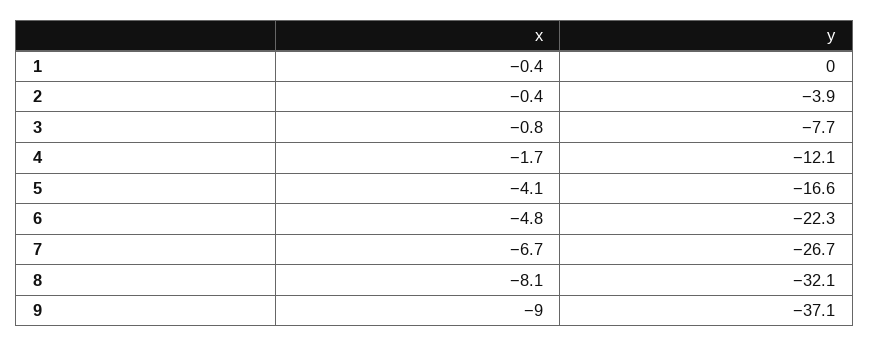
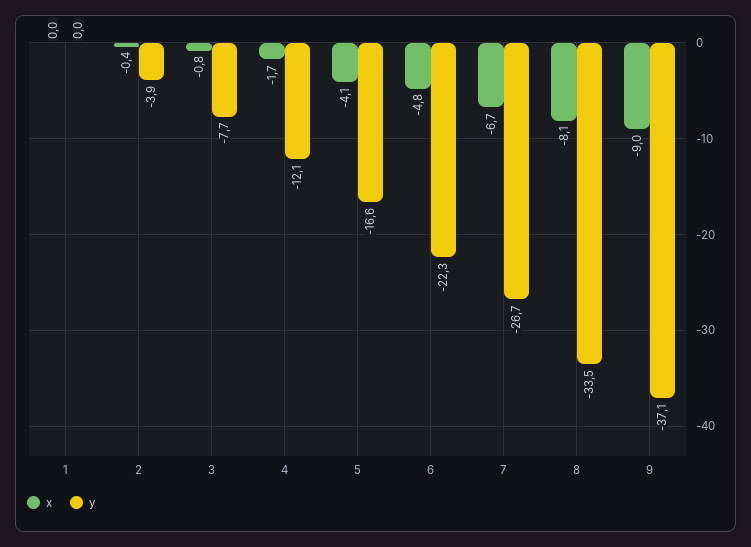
x, 1: -0.4 -> 0
y, 8: -32.1 -> -33.5

